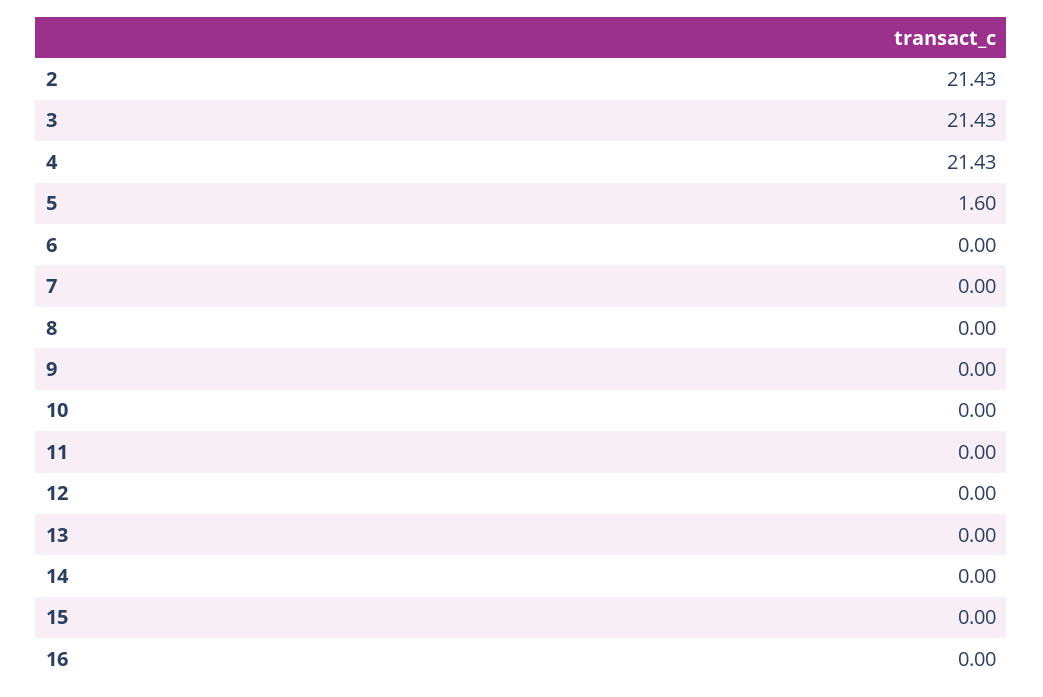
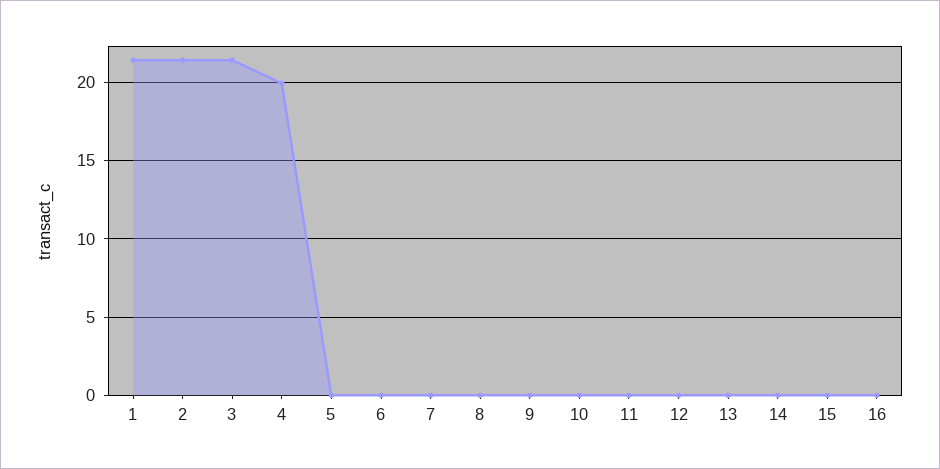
4: 21.43 -> 20
5: 1.6 -> 0
1: none -> 21.5

